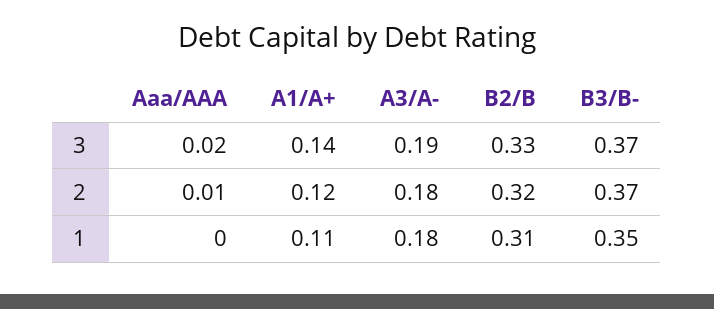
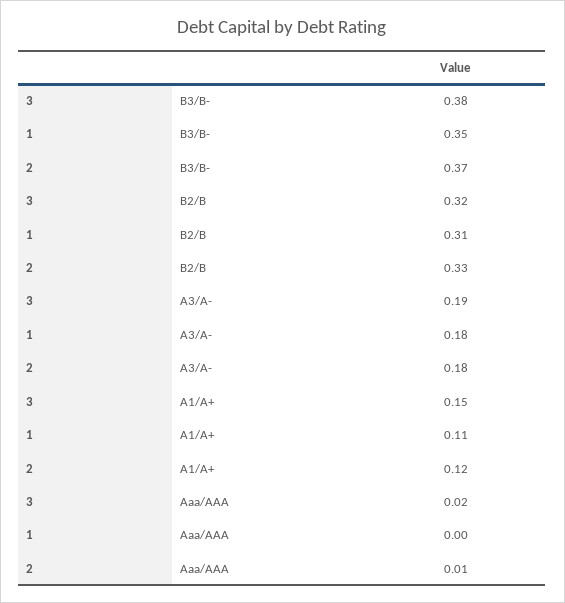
A1/A+, 3: 0.14 -> 0.15
B2/B, 3: 0.33 -> 0.32
B3/B-, 3: 0.37 -> 0.38
B2/B, 2: 0.32 -> 0.33

